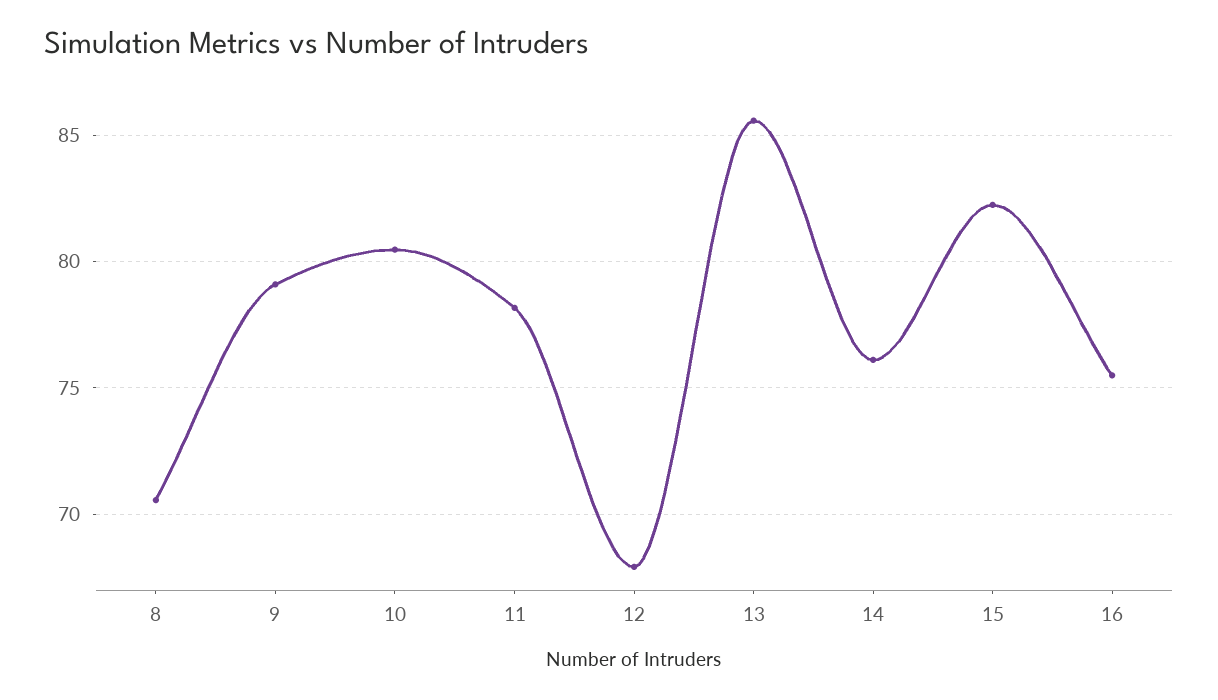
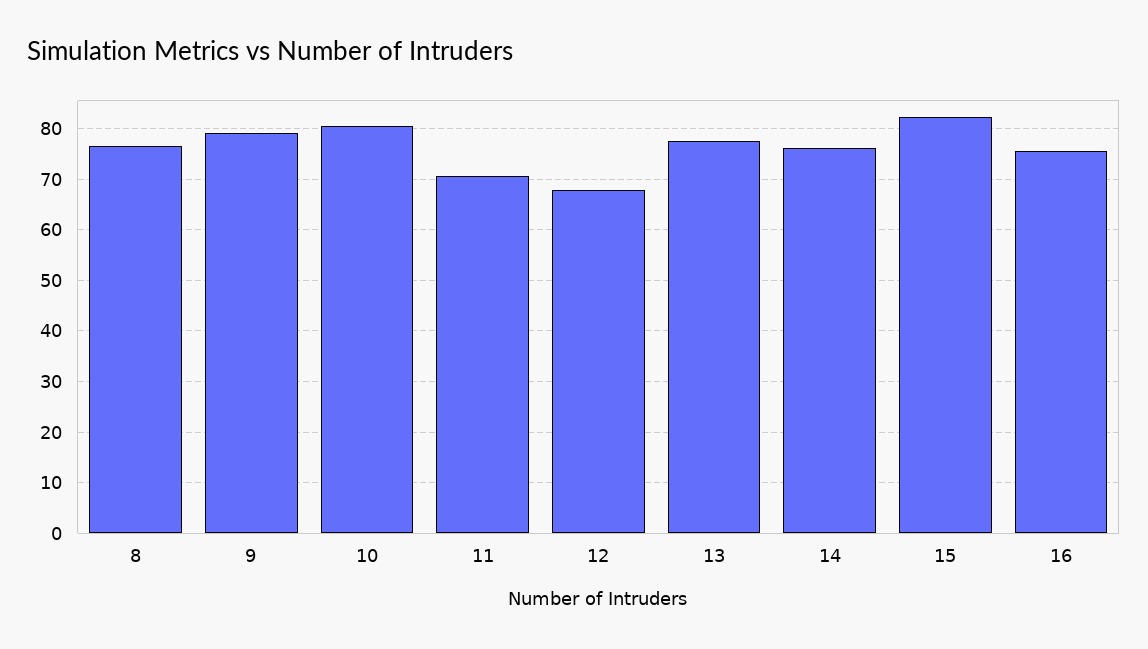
8: 70.5 -> 76
11: 78 -> 70
13: 85.5 -> 78

